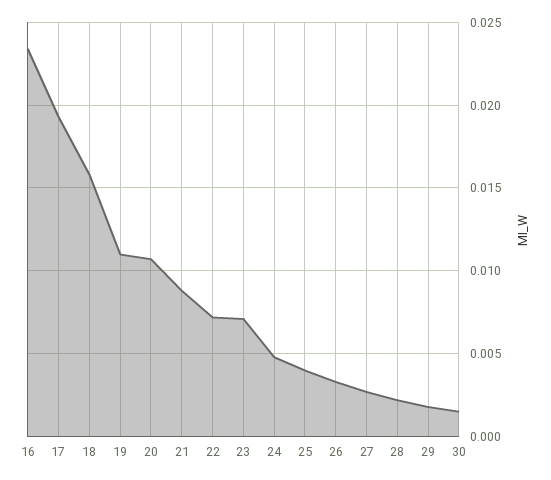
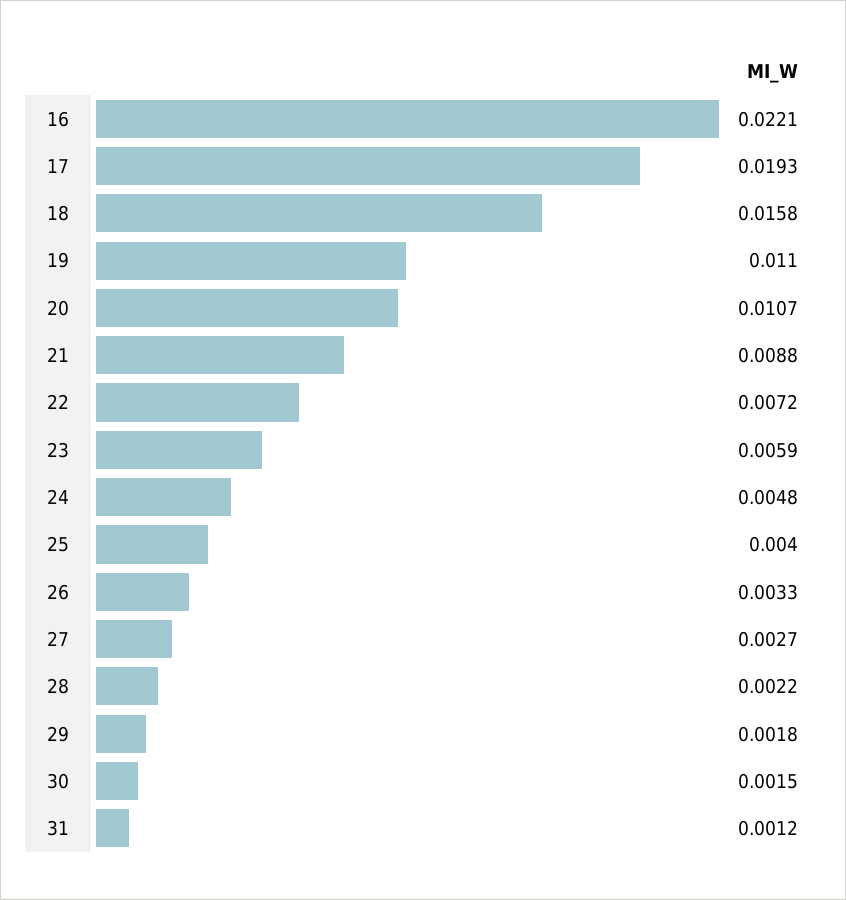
16: 0.0235 -> 0.0221
23: 0.007 -> 0.0059
31: none -> 0.0012

